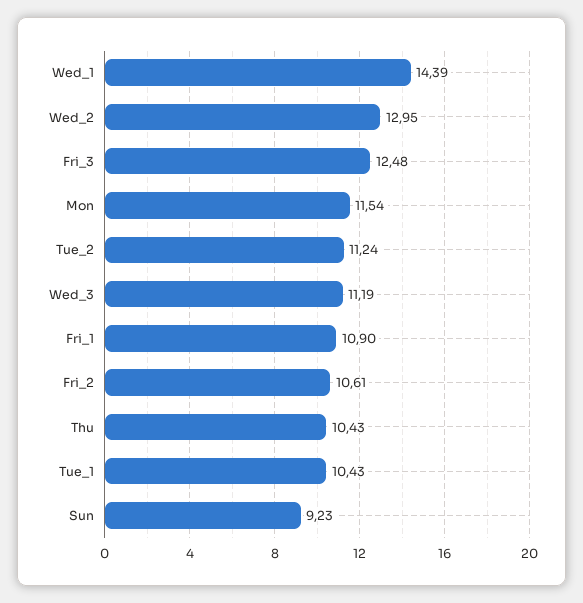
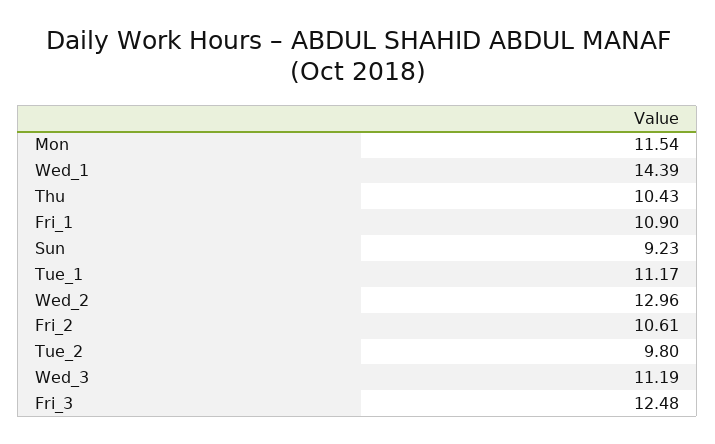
Wed_2: 12.95 -> 12.96
Tue_2: 11.24 -> 9.8
Tue_1: 10.43 -> 11.17

